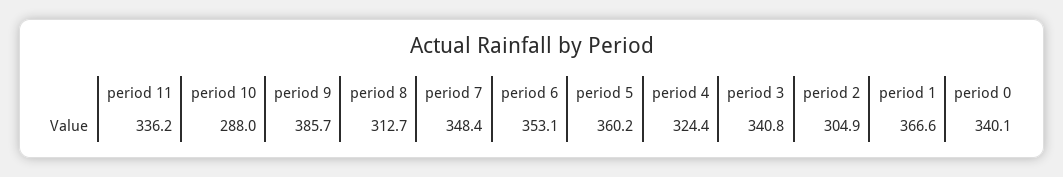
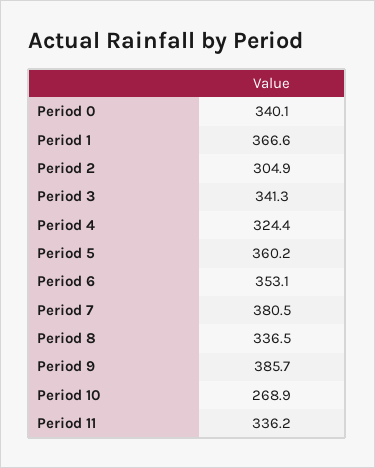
period 10: 288 -> 268.9
period 8: 312.7 -> 336.5
period 7: 348.4 -> 380.5
period 3: 340.8 -> 341.3

